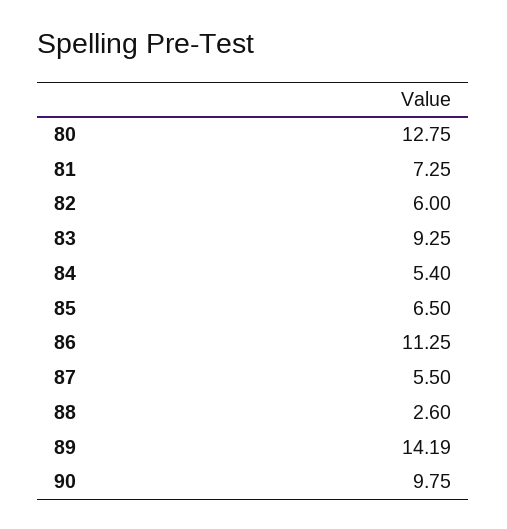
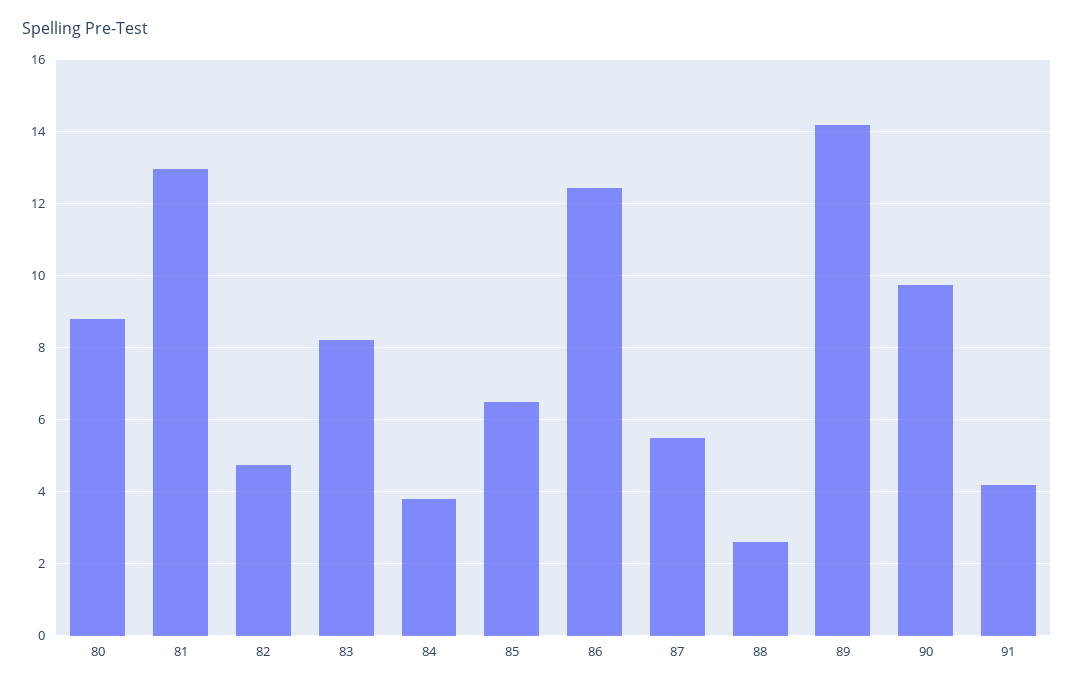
80: 12.75 -> 8.8
81: 7.25 -> 13
82: 6 -> 4.8
83: 9.25 -> 8.2
84: 5.4 -> 3.8
86: 11.25 -> 12.4
91: none -> 4.2

